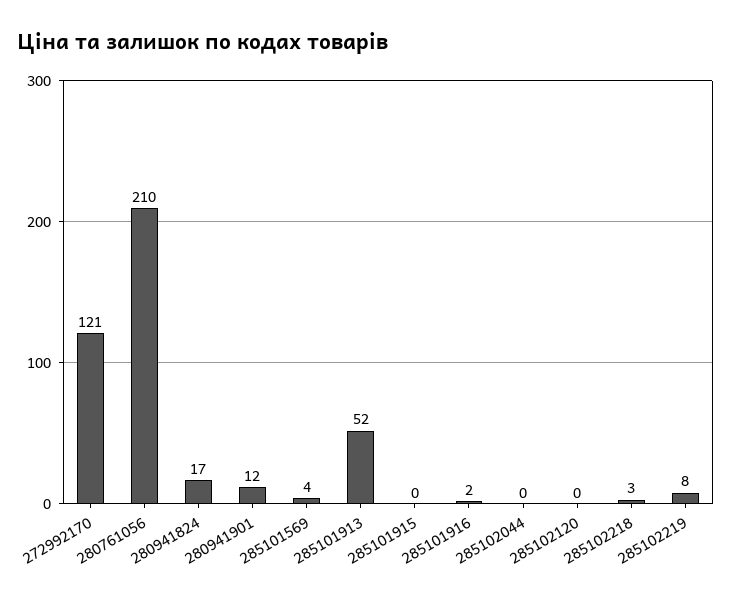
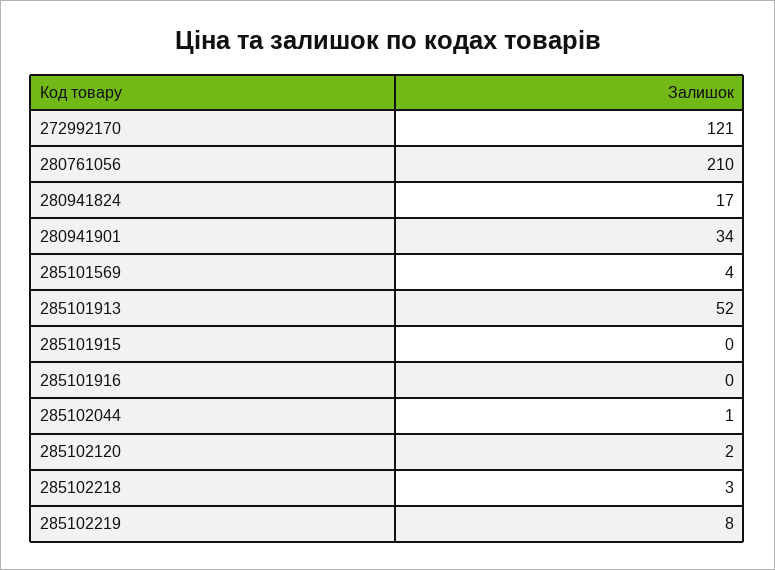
280941901: 12 -> 34
285101916: 2 -> 0
285102044: 0 -> 1
285102120: 0 -> 2

